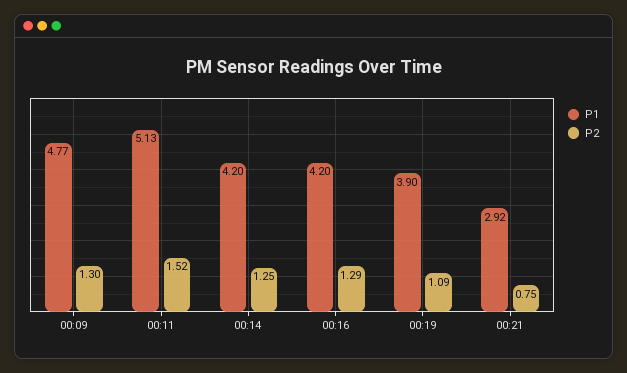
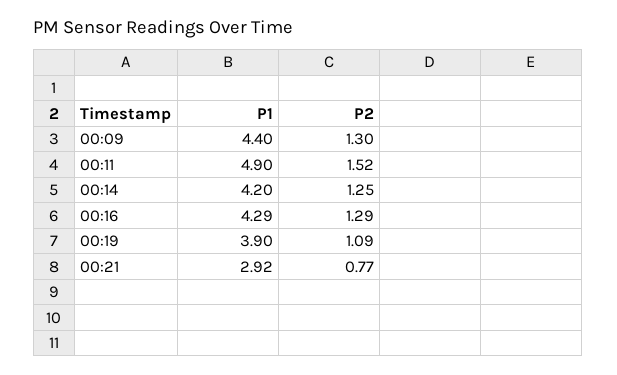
P1, 00:09: 4.77 -> 4.4
P1, 00:11: 5.13 -> 4.9
P1, 00:16: 4.2 -> 4.29
P2, 00:21: 0.75 -> 0.77

